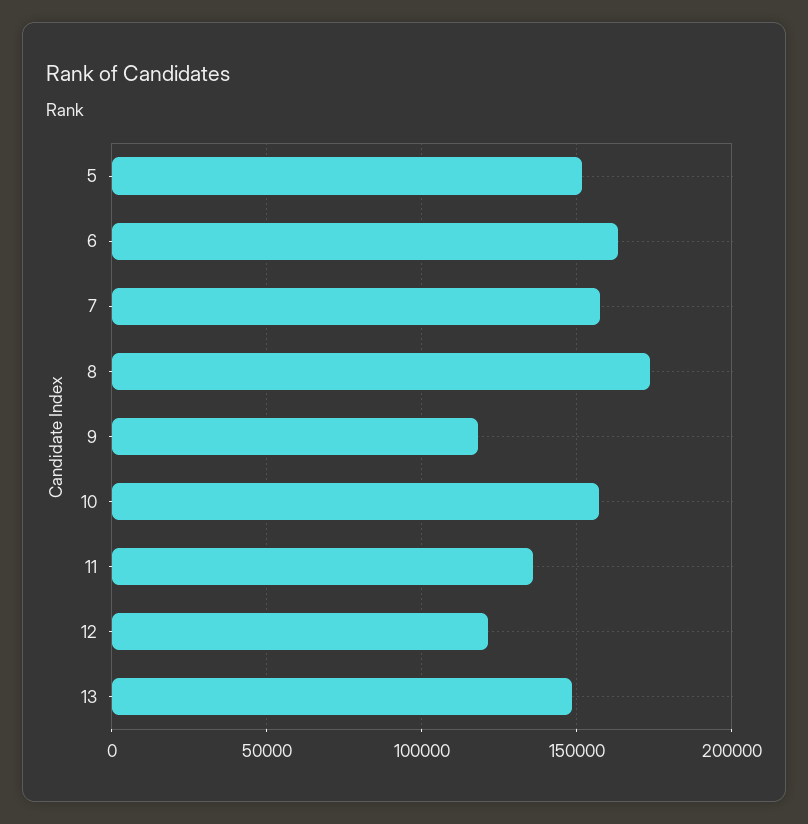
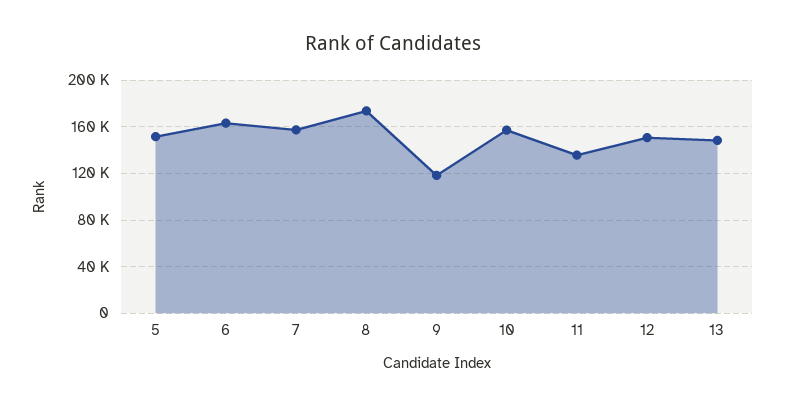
12: 120000 -> 150000

